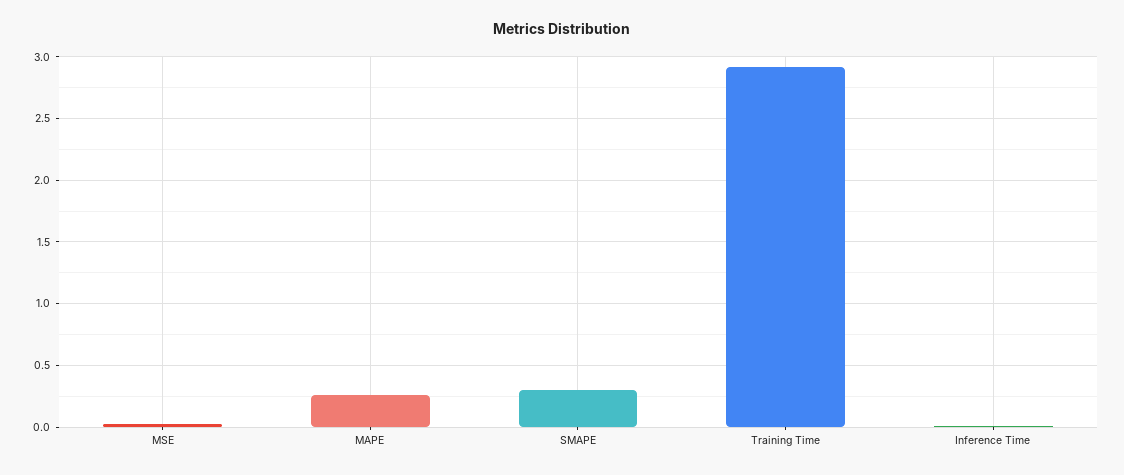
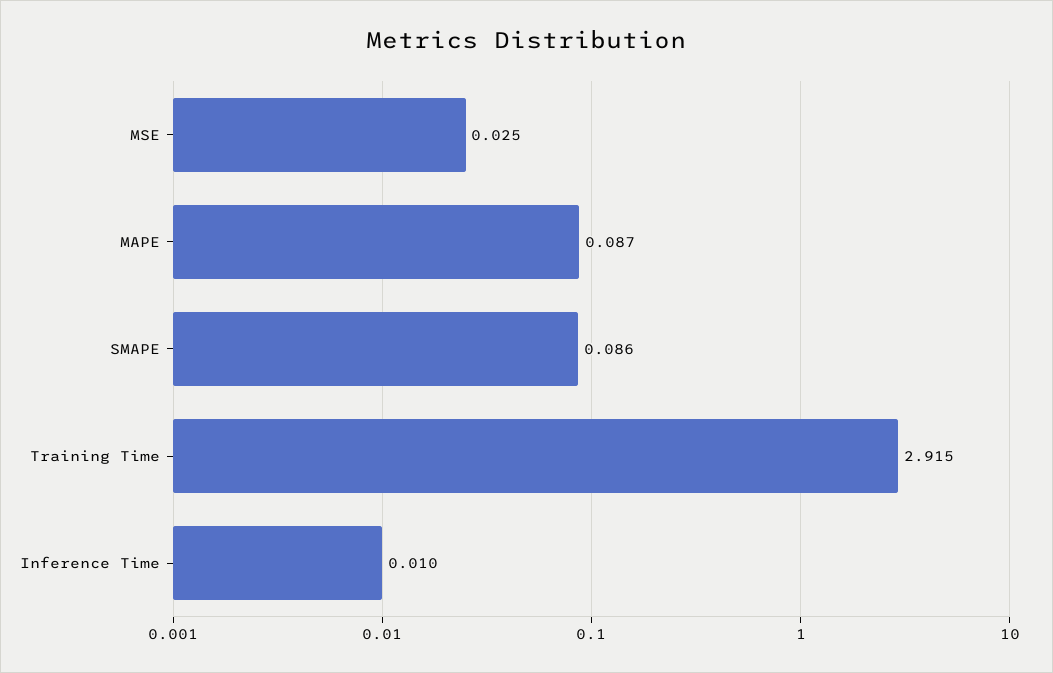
MAPE: 0.25 -> 0.087
SMAPE: 0.3 -> 0.086

